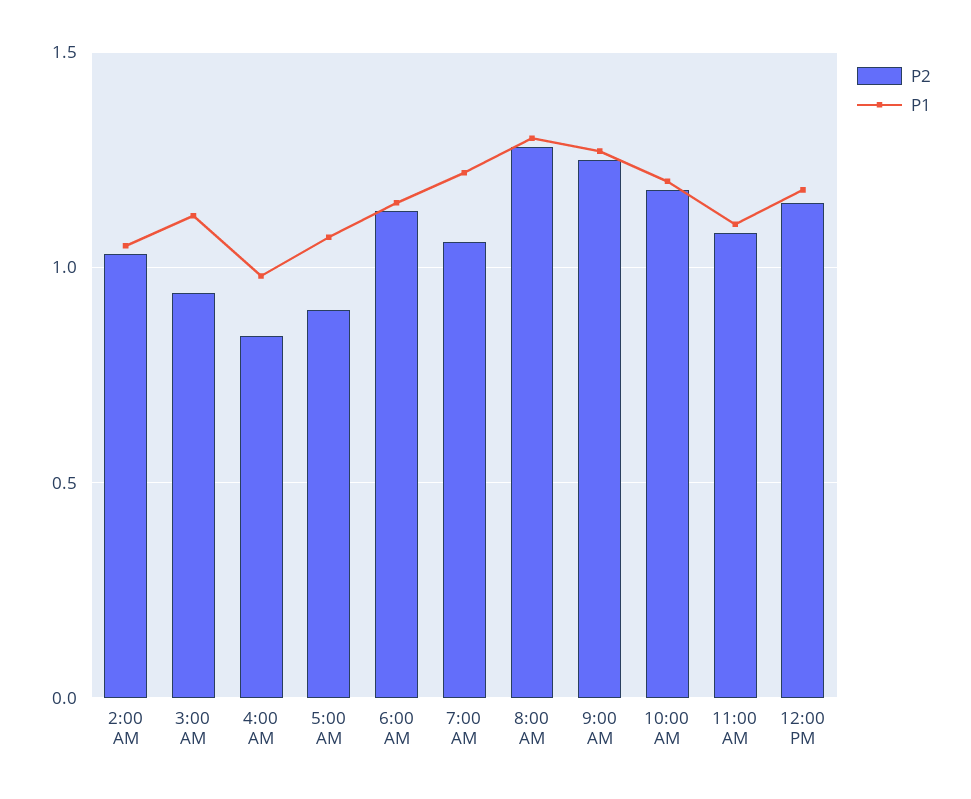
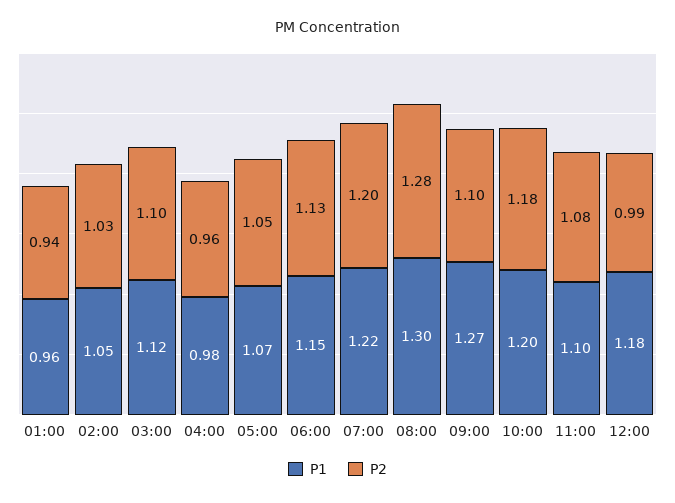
P2, 3:00 AM: 0.95 -> 1.1
P2, 4:00 AM: 0.85 -> 0.96
P2, 5:00 AM: 0.9 -> 1.05
P2, 7:00 AM: 1.05 -> 1.2
P2, 9:00 AM: 1.25 -> 1.1
P2, 12:00 PM: 1.15 -> 0.99
P1, 01:00: none -> 0.96
P2, 01:00: none -> 0.94

